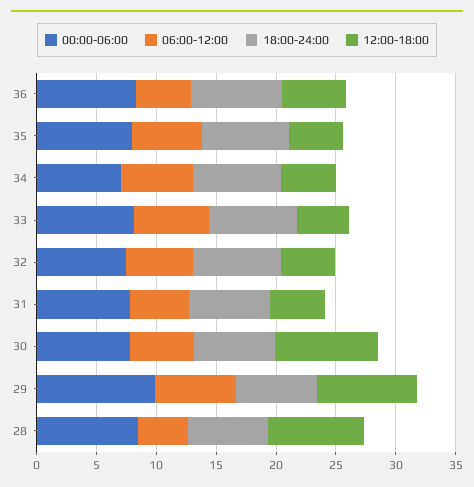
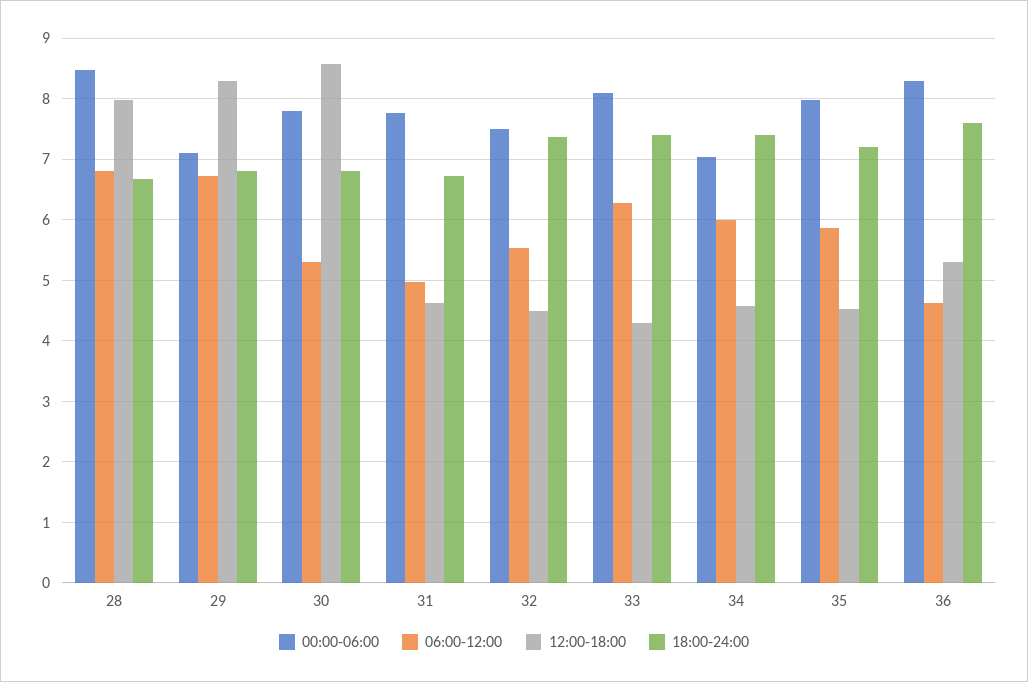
00:00-06:00, 29: 10 -> 7.1
06:00-12:00, 28: 4 -> 6.8

